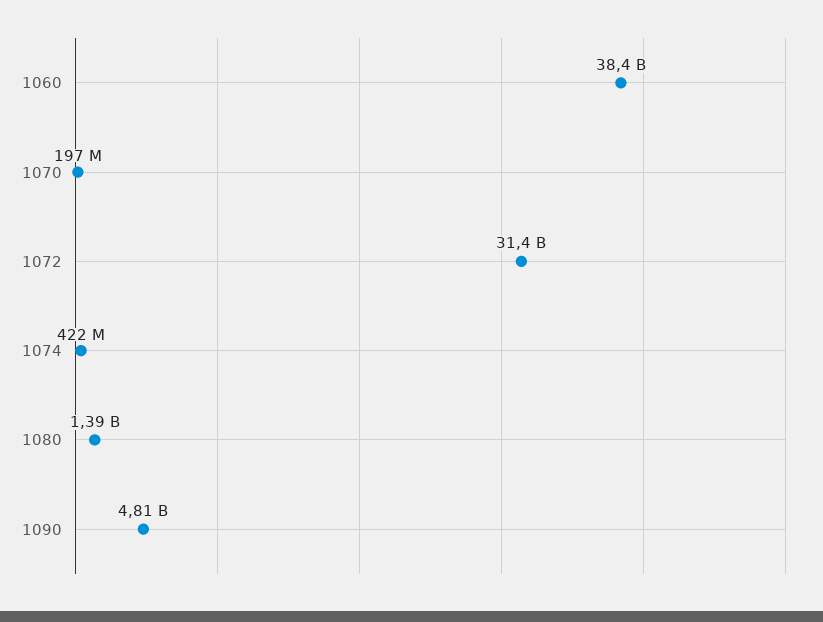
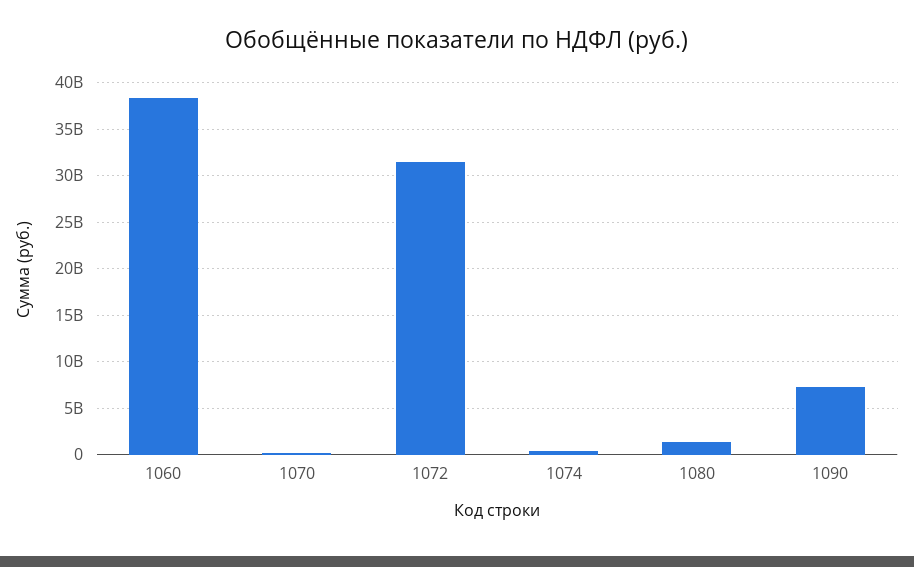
1090: 4810000000 -> 7000000000

